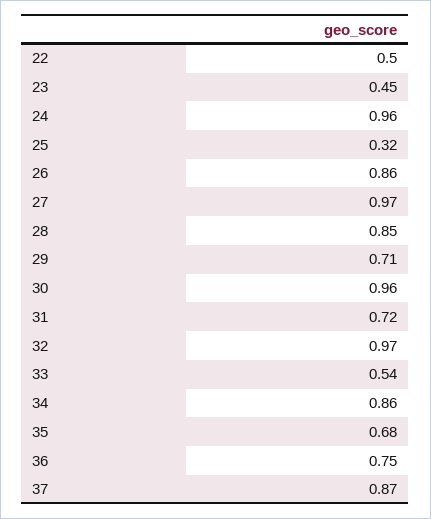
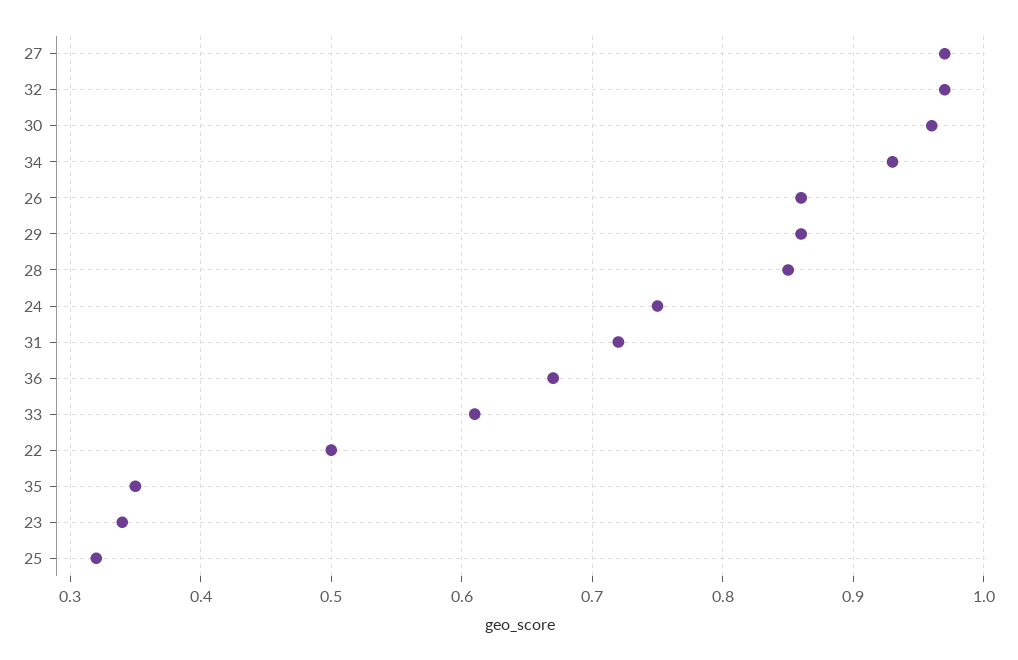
23: 0.45 -> 0.34
24: 0.96 -> 0.75
29: 0.71 -> 0.86
33: 0.54 -> 0.61
34: 0.86 -> 0.93
35: 0.68 -> 0.35
36: 0.75 -> 0.67
37: 0.87 -> none

